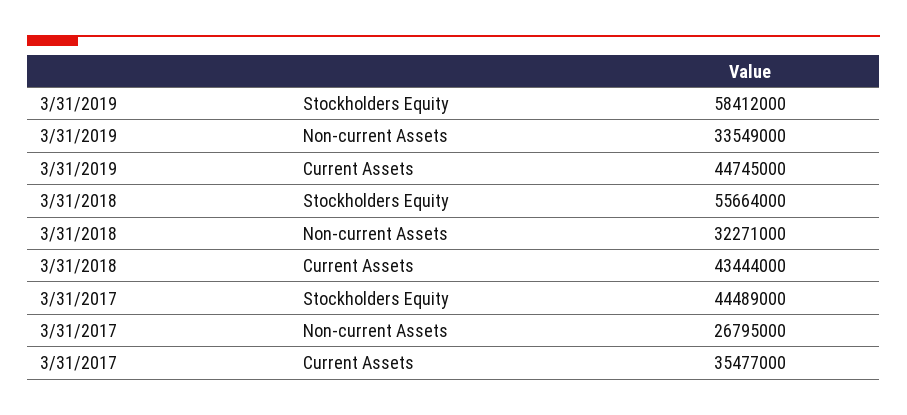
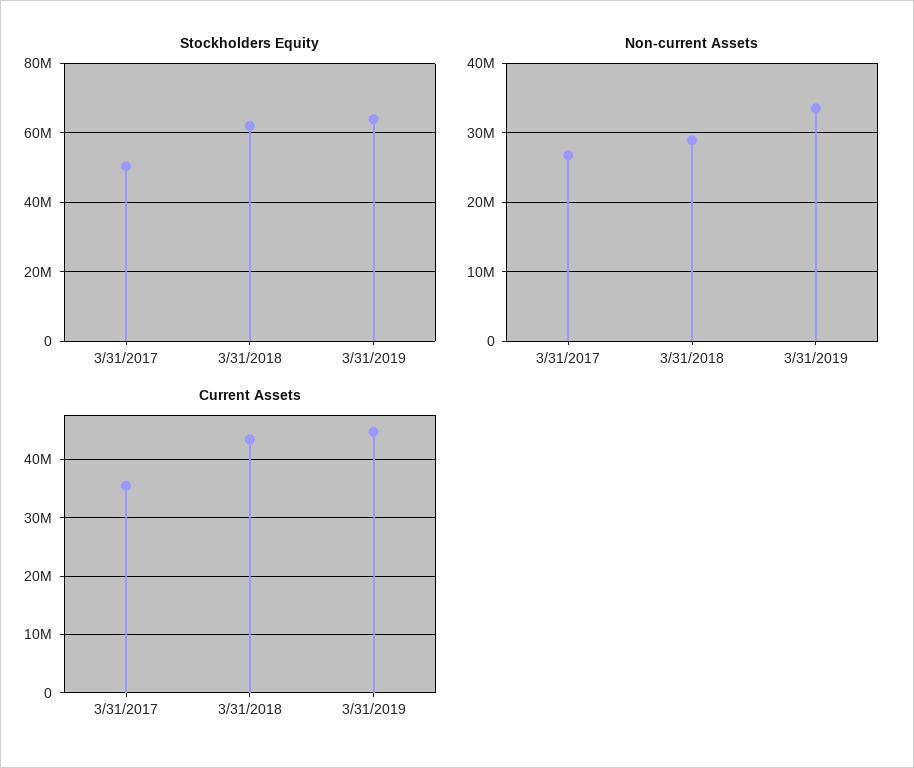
Stockholders Equity, 3/31/2019: 58412000 -> 64000000
Stockholders Equity, 3/31/2018: 55664000 -> 62000000
Non-current Assets, 3/31/2018: 32271000 -> 29000000
Stockholders Equity, 3/31/2017: 44489000 -> 50000000

